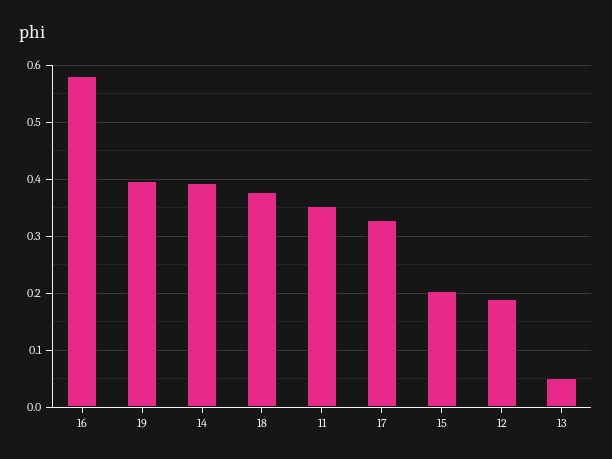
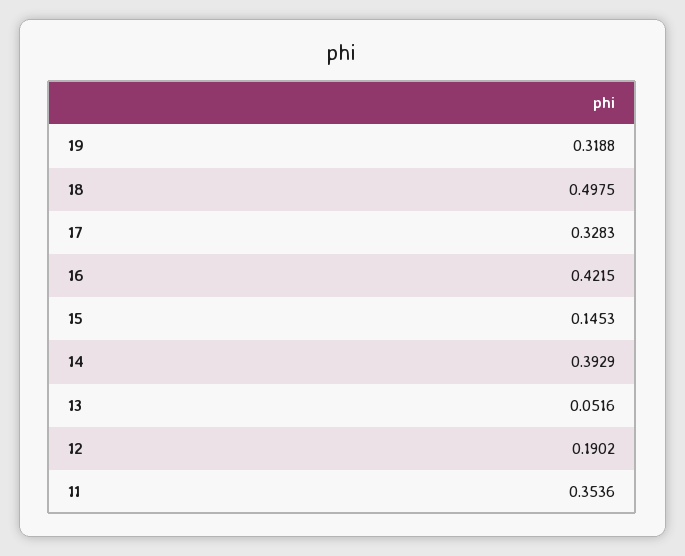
16: 0.58 -> 0.4215
19: 0.4 -> 0.3188
18: 0.38 -> 0.4975
15: 0.2 -> 0.1453

